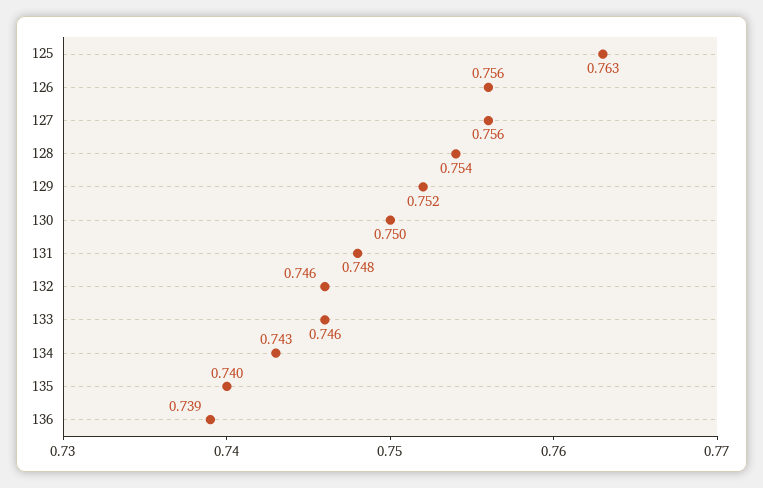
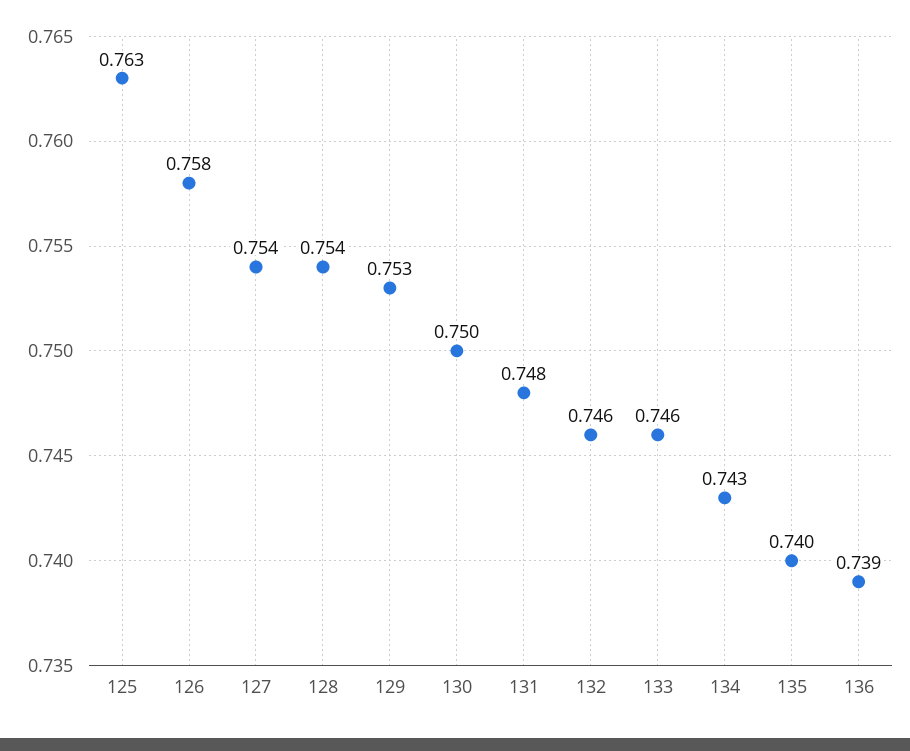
126: 0.756 -> 0.758
127: 0.756 -> 0.754
129: 0.752 -> 0.753

